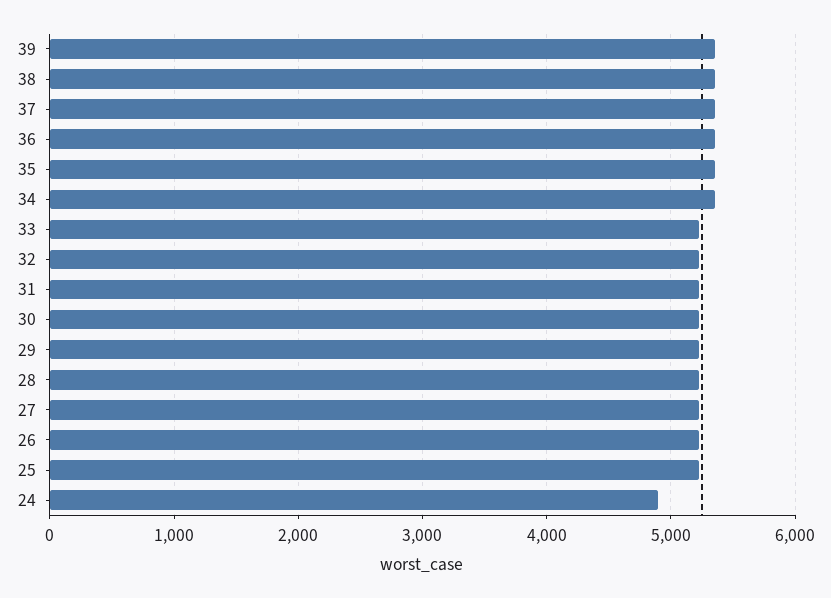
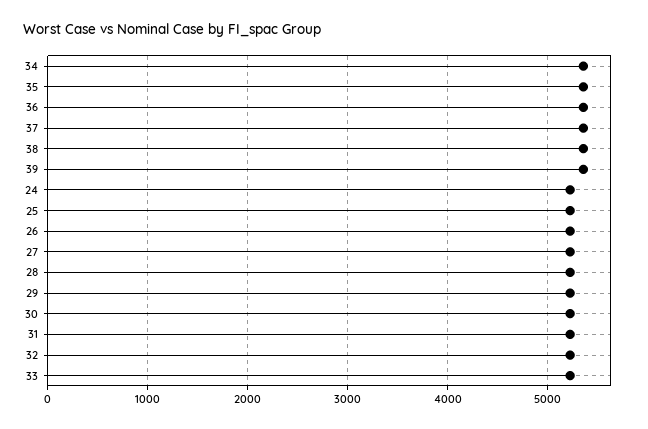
24: 4900 -> 5200

